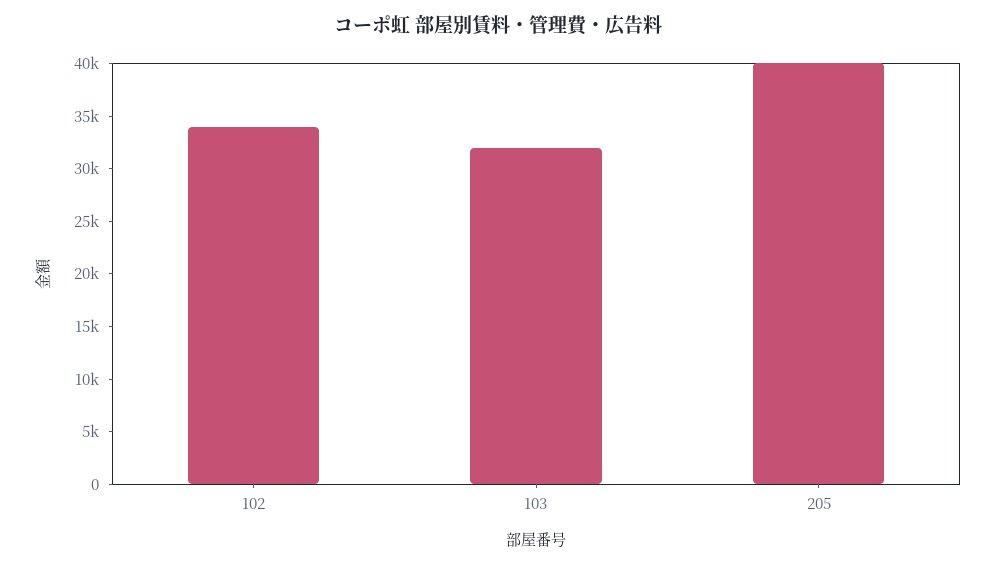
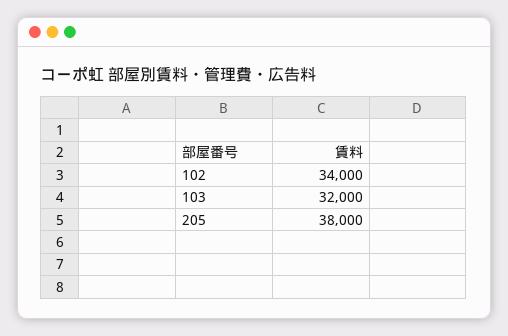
205: 40000 -> 38000

